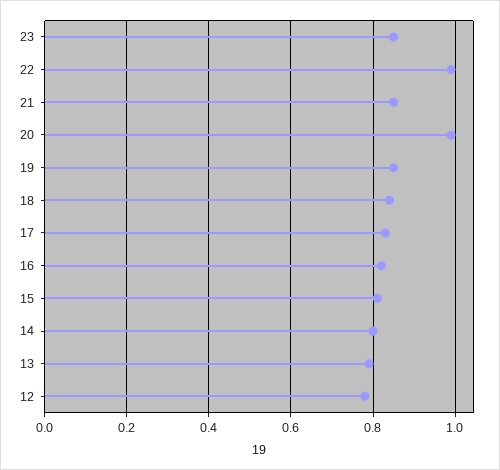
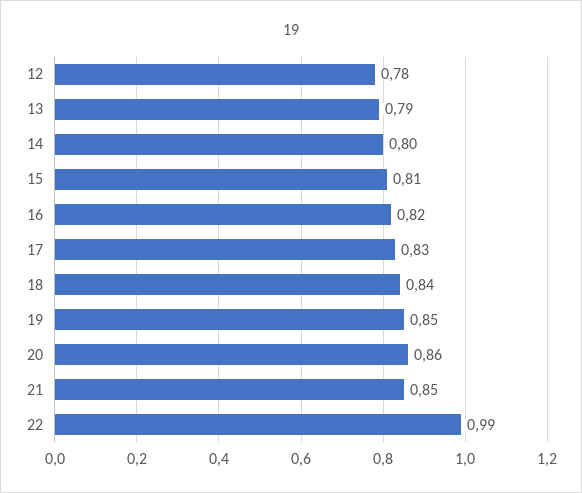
23: 0.85 -> none
20: 1 -> 0.86

